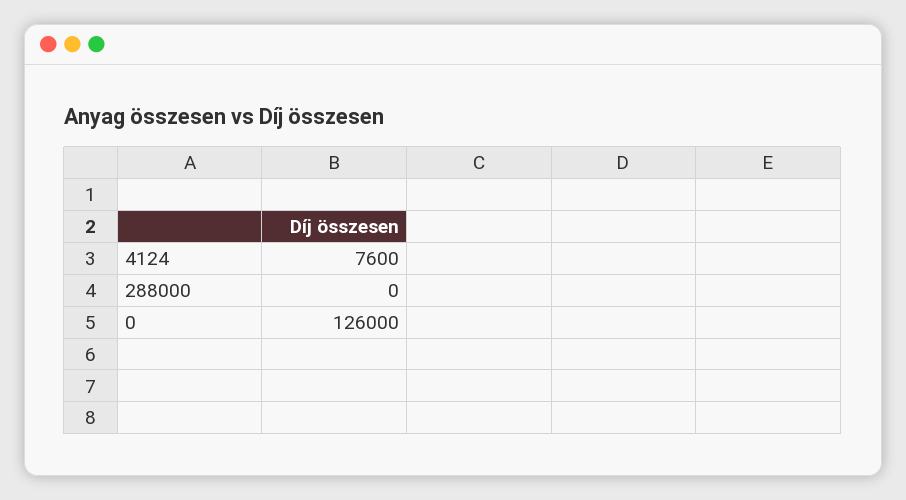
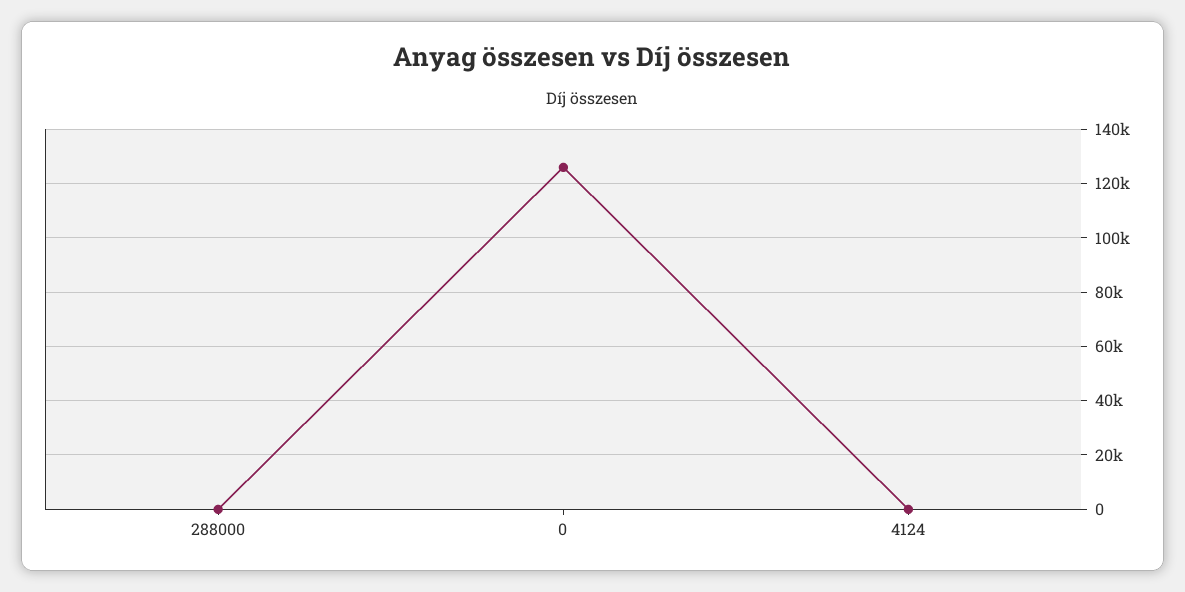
4124: 7600 -> 0

